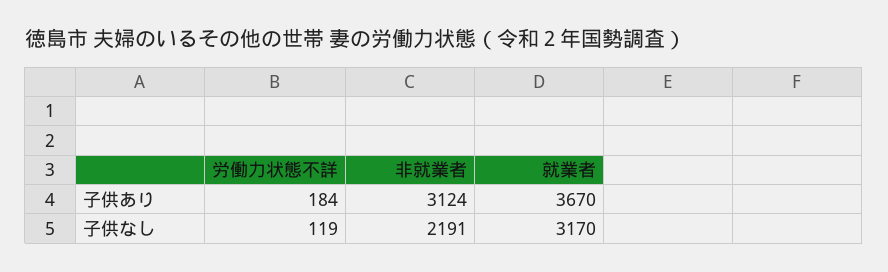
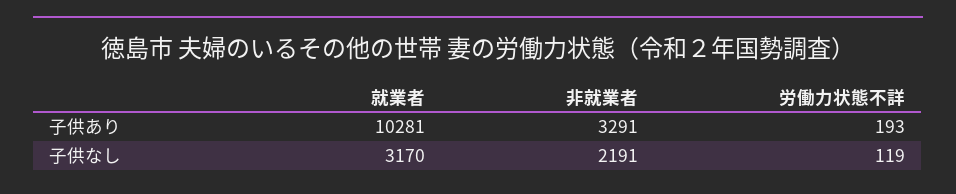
労働力状態不詳, 子供あり: 184 -> 193
非就業者, 子供あり: 3124 -> 3291
就業者, 子供あり: 3670 -> 10281

